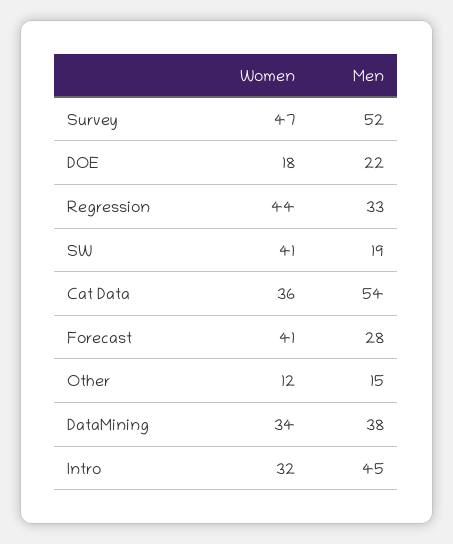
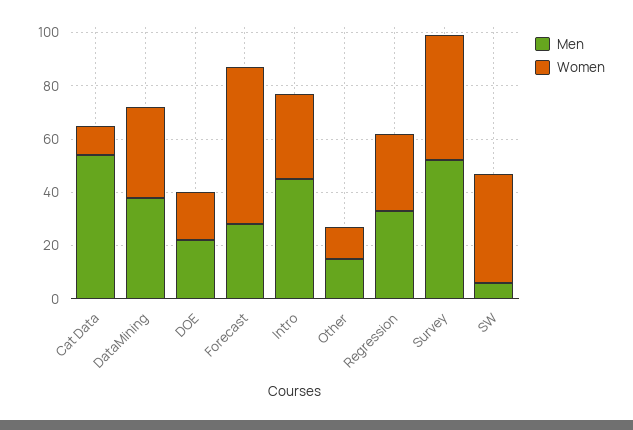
Women, Regression: 44 -> 30
Men, SW: 19 -> 5
Women, Cat Data: 36 -> 10
Women, Forecast: 41 -> 60

